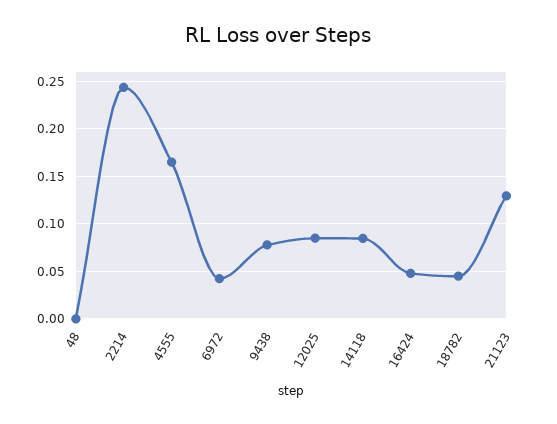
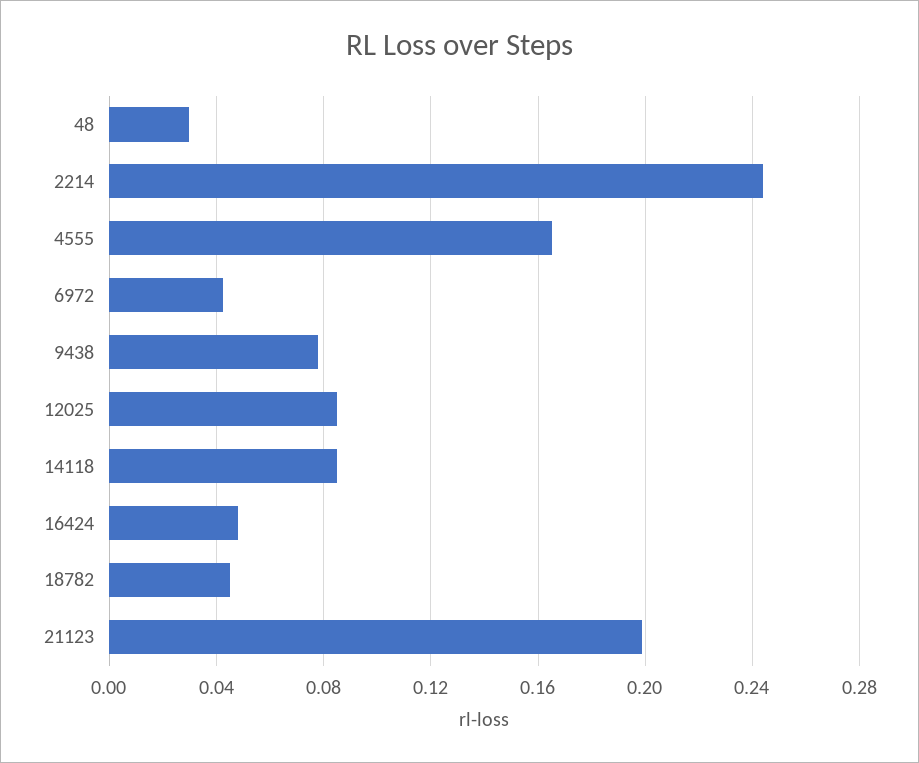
48: 0 -> 0.03
21123: 0.13 -> 0.2

